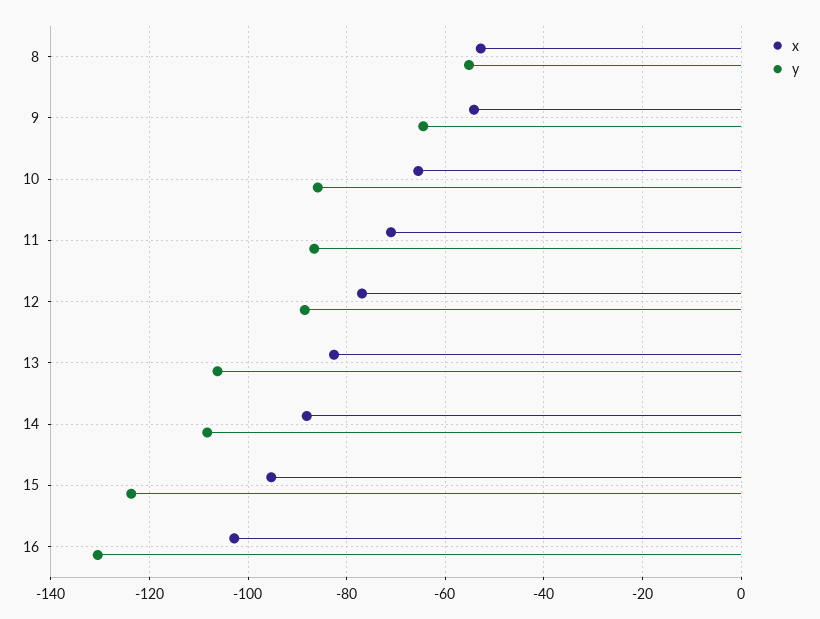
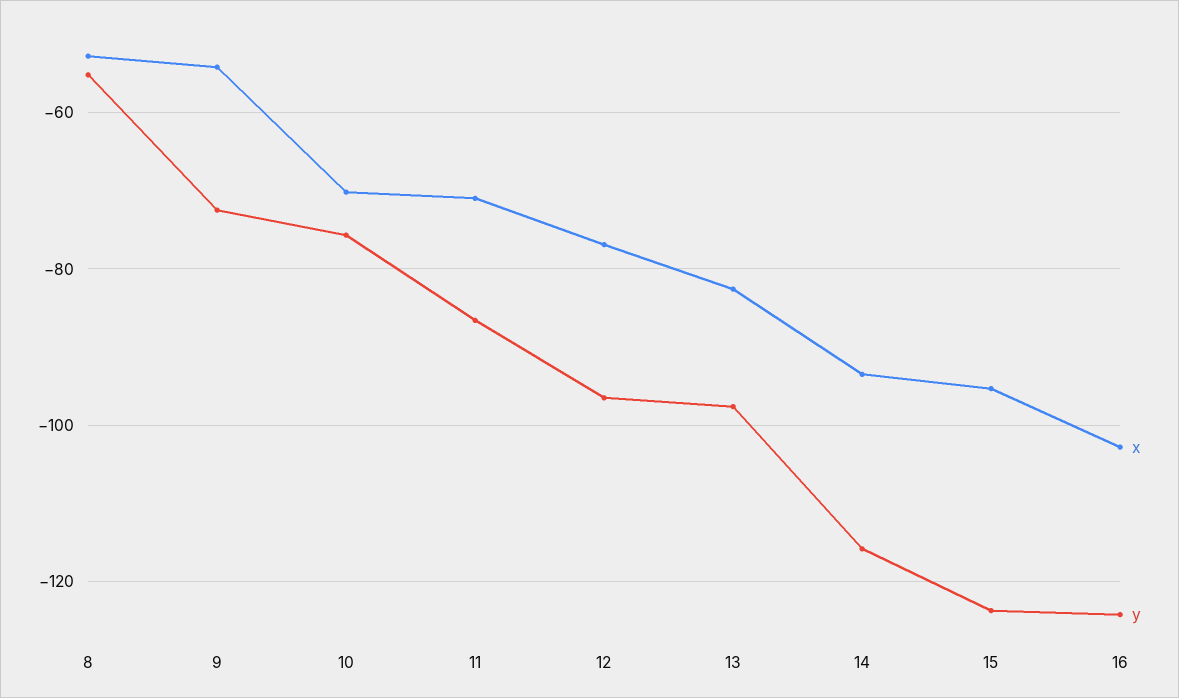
y, 9: -64 -> -72
x, 10: -66 -> -70
y, 10: -86 -> -76
y, 12: -88 -> -96
y, 13: -106 -> -98
x, 14: -88 -> -94
y, 14: -108 -> -116
y, 16: -130 -> -124

